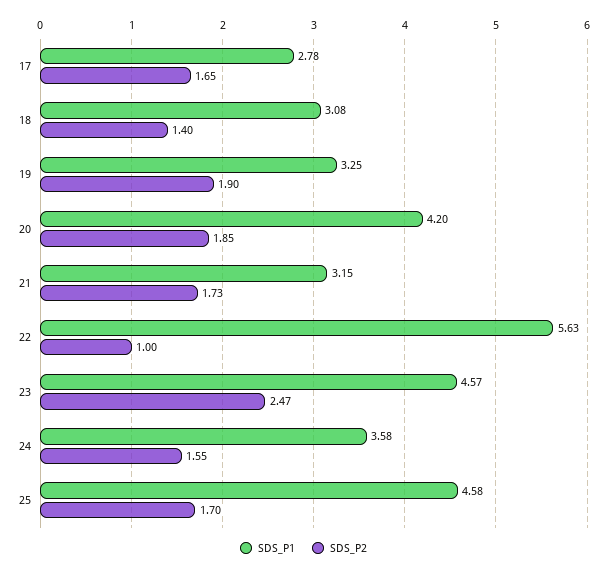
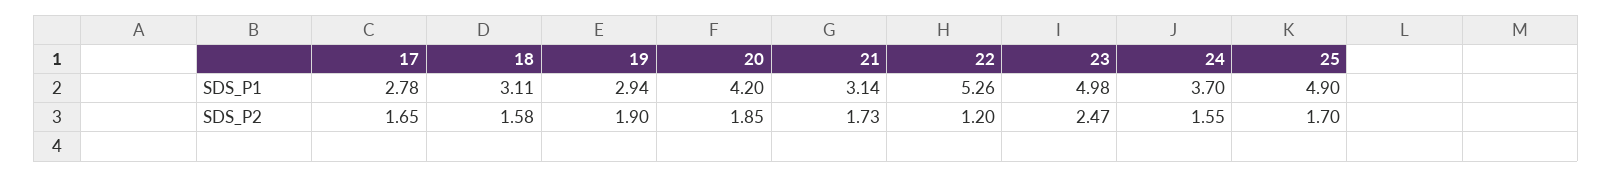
SDS_P1, 18: 3.08 -> 3.11
SDS_P2, 18: 1.4 -> 1.58
SDS_P1, 19: 3.25 -> 2.94
SDS_P1, 21: 3.15 -> 3.14
SDS_P1, 22: 5.63 -> 5.26
SDS_P2, 22: 1 -> 1.2
SDS_P1, 23: 4.57 -> 4.98
SDS_P1, 24: 3.58 -> 3.7
SDS_P1, 25: 4.58 -> 4.9

